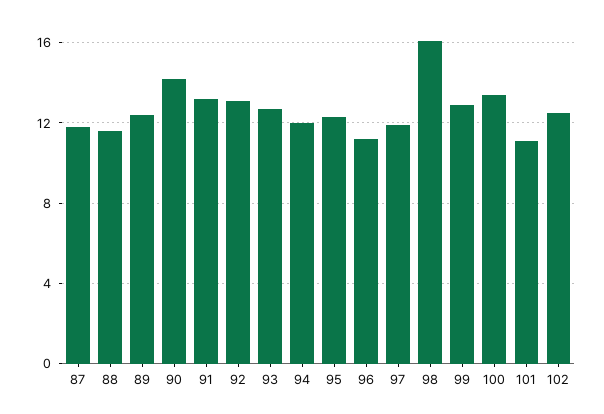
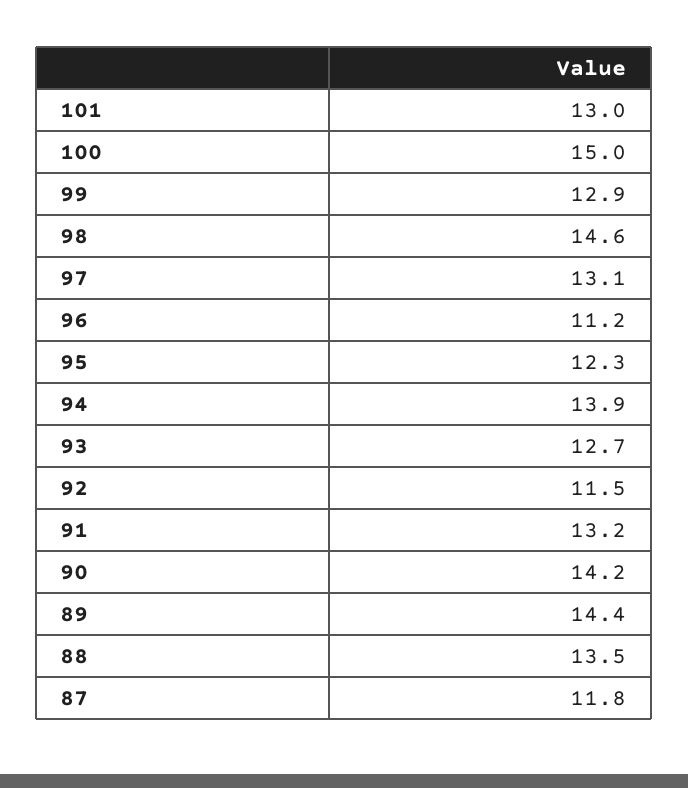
88: 11.5 -> 13.5
89: 12.5 -> 14.4
92: 13 -> 11.5
94: 12 -> 13.9
97: 12 -> 13.1
98: 16 -> 14.6
100: 13.5 -> 15
101: 11 -> 13
102: 12.5 -> none

